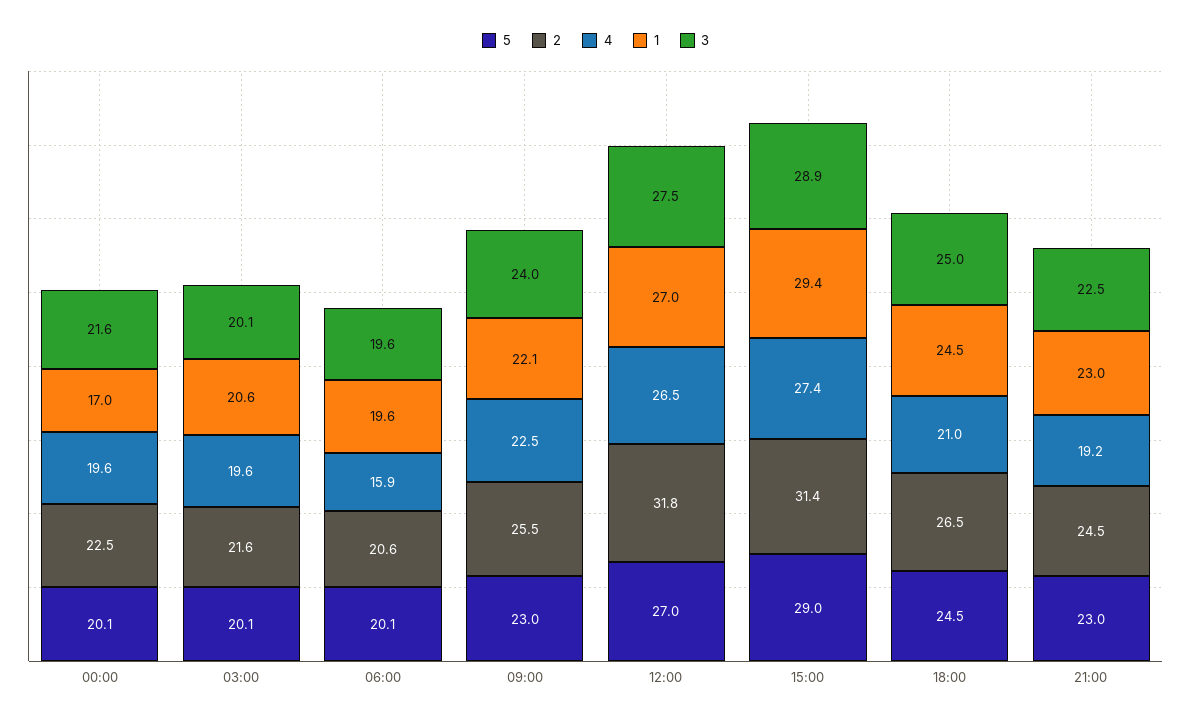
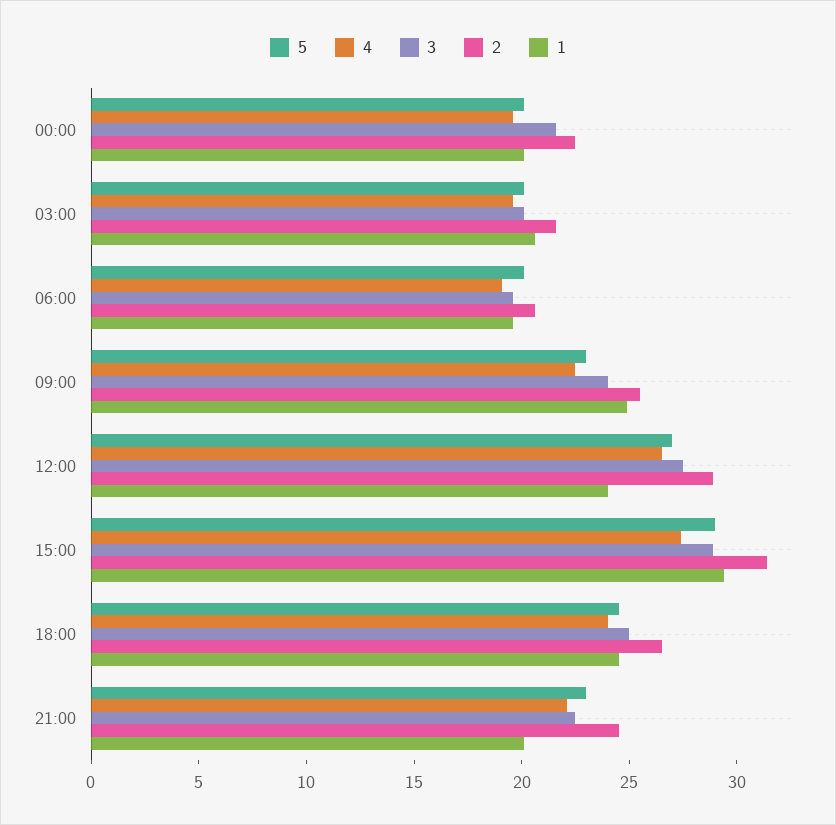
1, 00:00: 17 -> 20
4, 06:00: 15.9 -> 19
1, 09:00: 22.1 -> 25
2, 12:00: 31.8 -> 29
1, 12:00: 27 -> 24
4, 18:00: 21 -> 24
4, 21:00: 19.2 -> 22
1, 21:00: 23 -> 20

